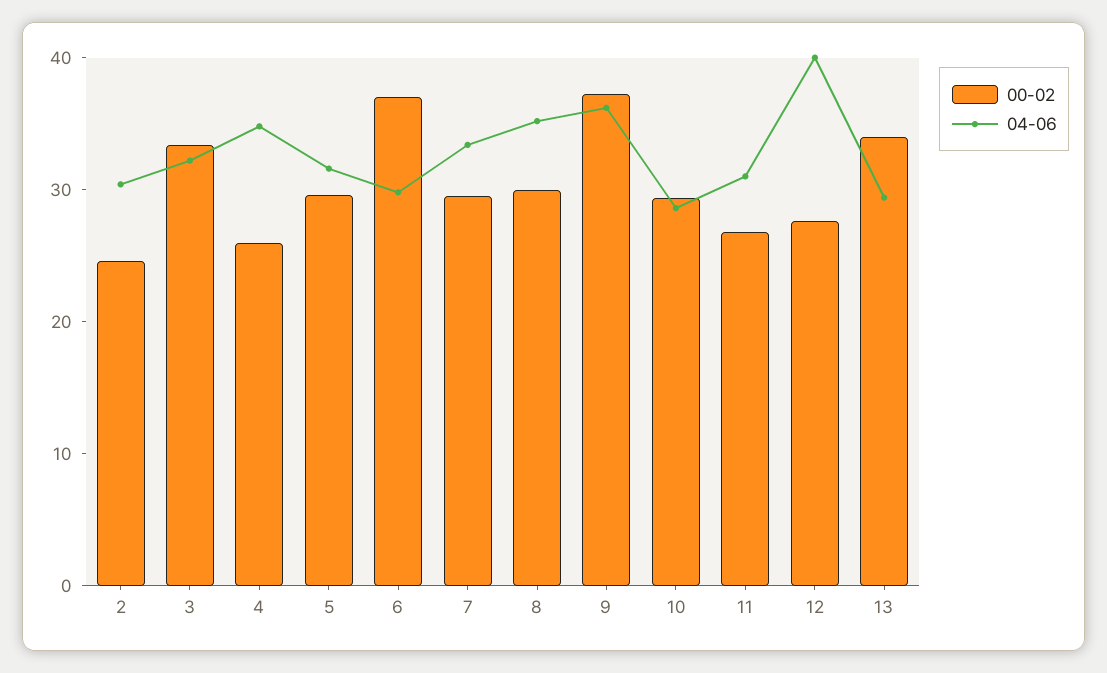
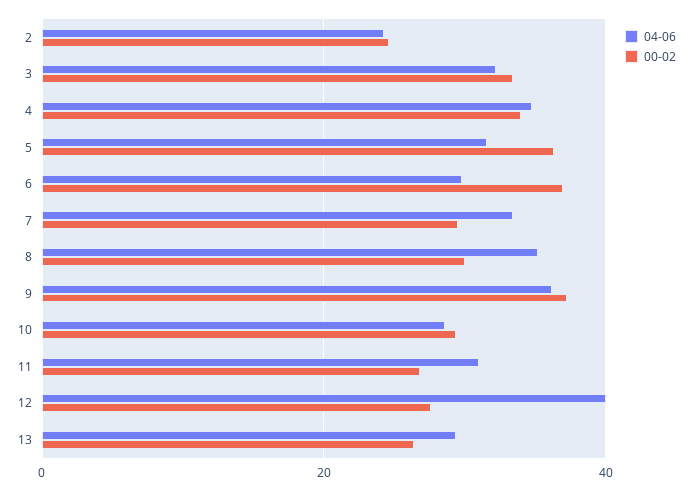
04-06, 2: 30 -> 24
00-02, 4: 26 -> 34
00-02, 5: 30 -> 36
00-02, 13: 34 -> 26

